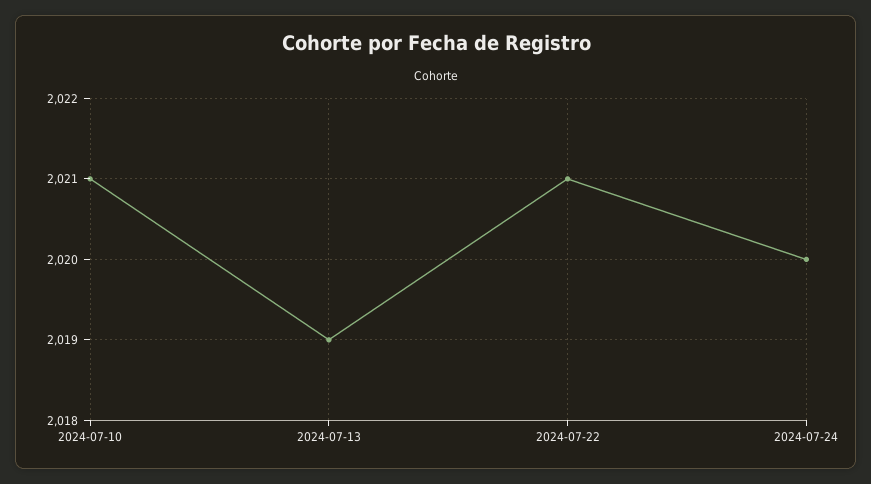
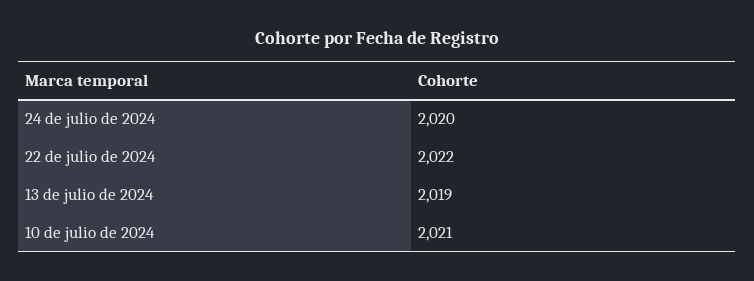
2024-07-22: 2021 -> 2022

